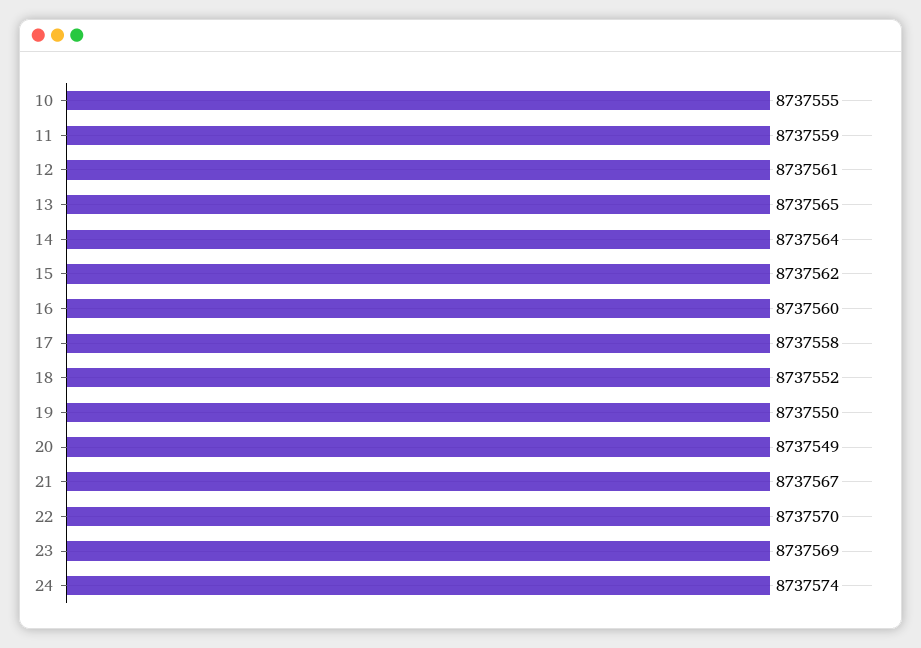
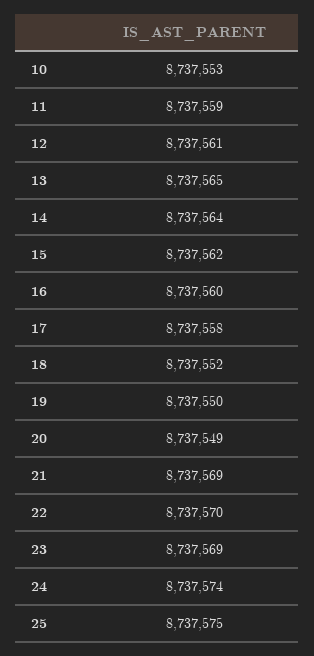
10: 8737555 -> 8737553
21: 8737567 -> 8737569
25: none -> 8737575

